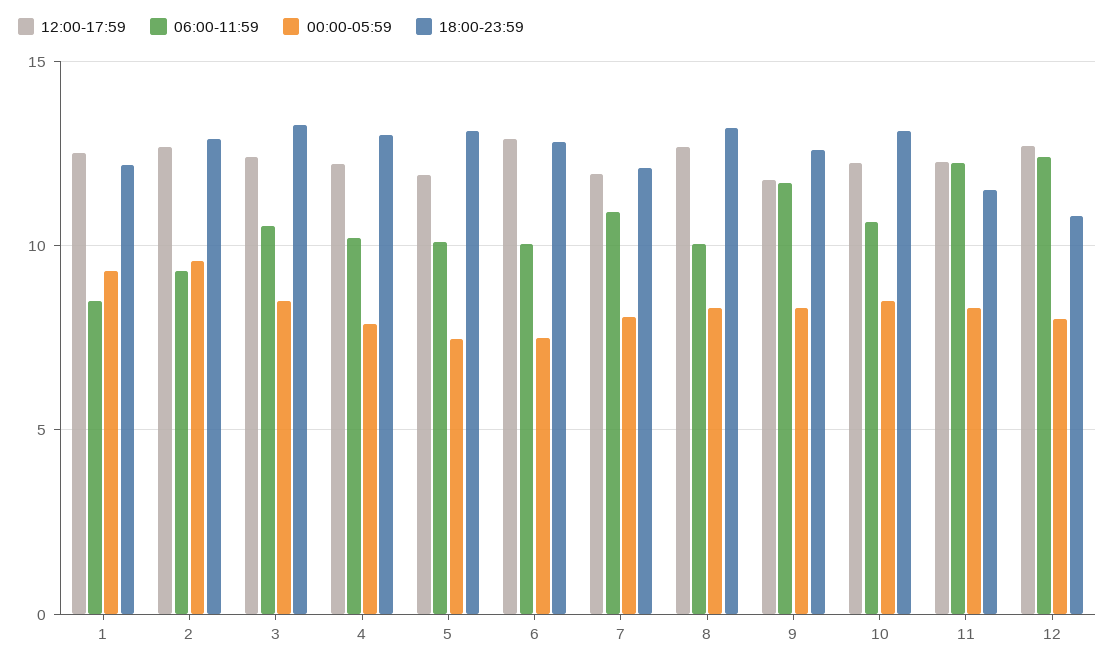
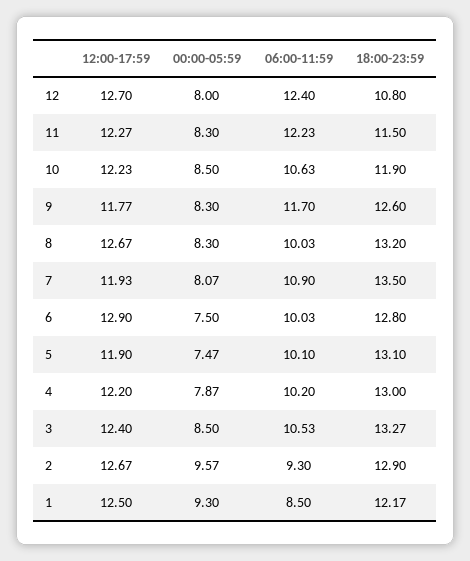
18:00-23:59, 7: 12 -> 13.5
18:00-23:59, 10: 13 -> 11.9

